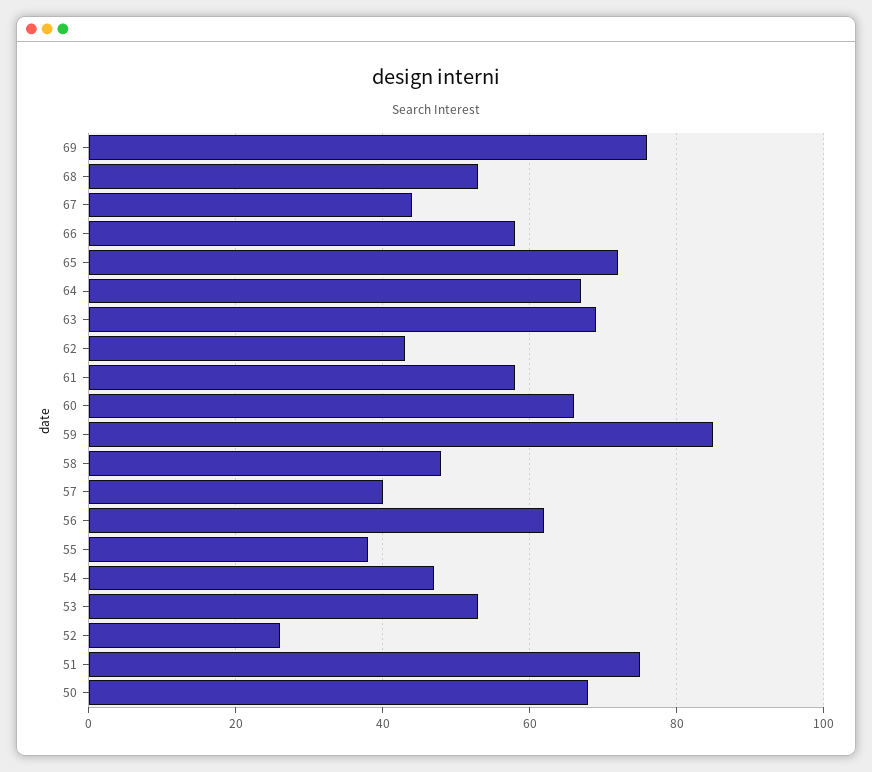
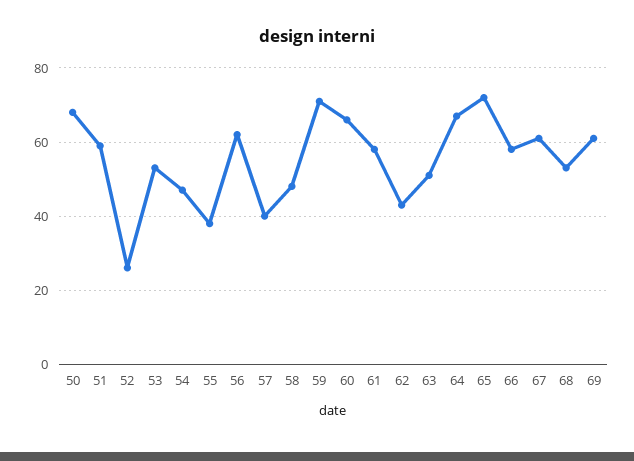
69: 75 -> 60
67: 45 -> 60
63: 70 -> 50
59: 85 -> 70
51: 75 -> 60

